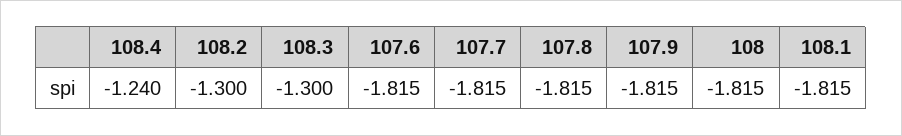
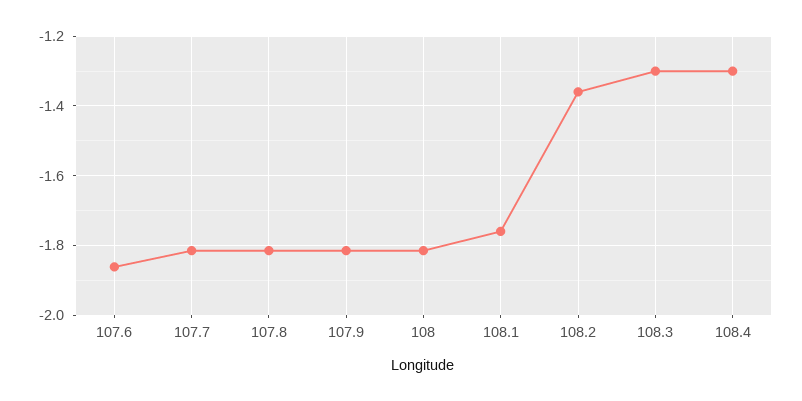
108.4: -1.24 -> -1.3
108.2: -1.3 -> -1.36
107.6: -1.815 -> -1.86
108.1: -1.815 -> -1.76

